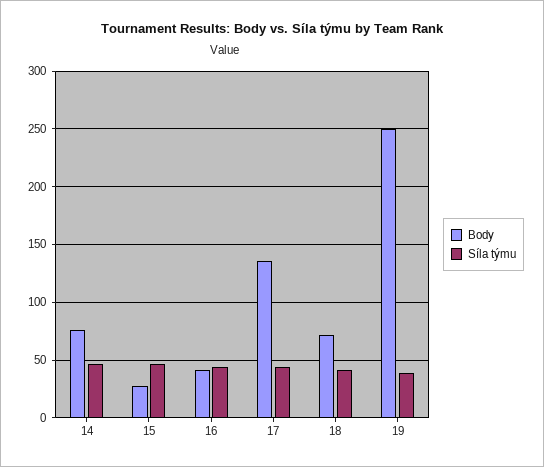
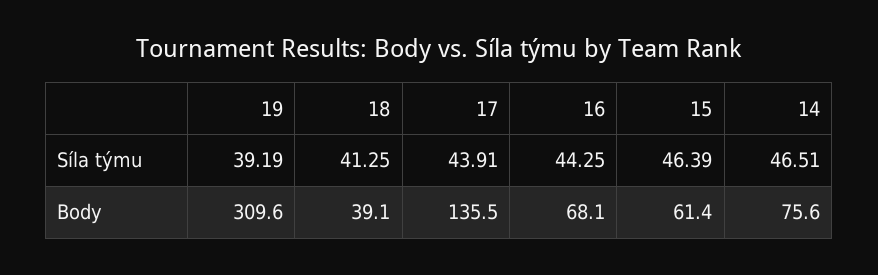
Body, 15: 30 -> 61.4
Body, 16: 40 -> 68.1
Body, 18: 70 -> 39.1
Body, 19: 250 -> 309.6

